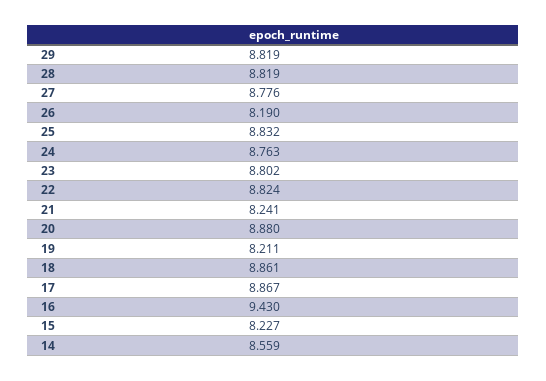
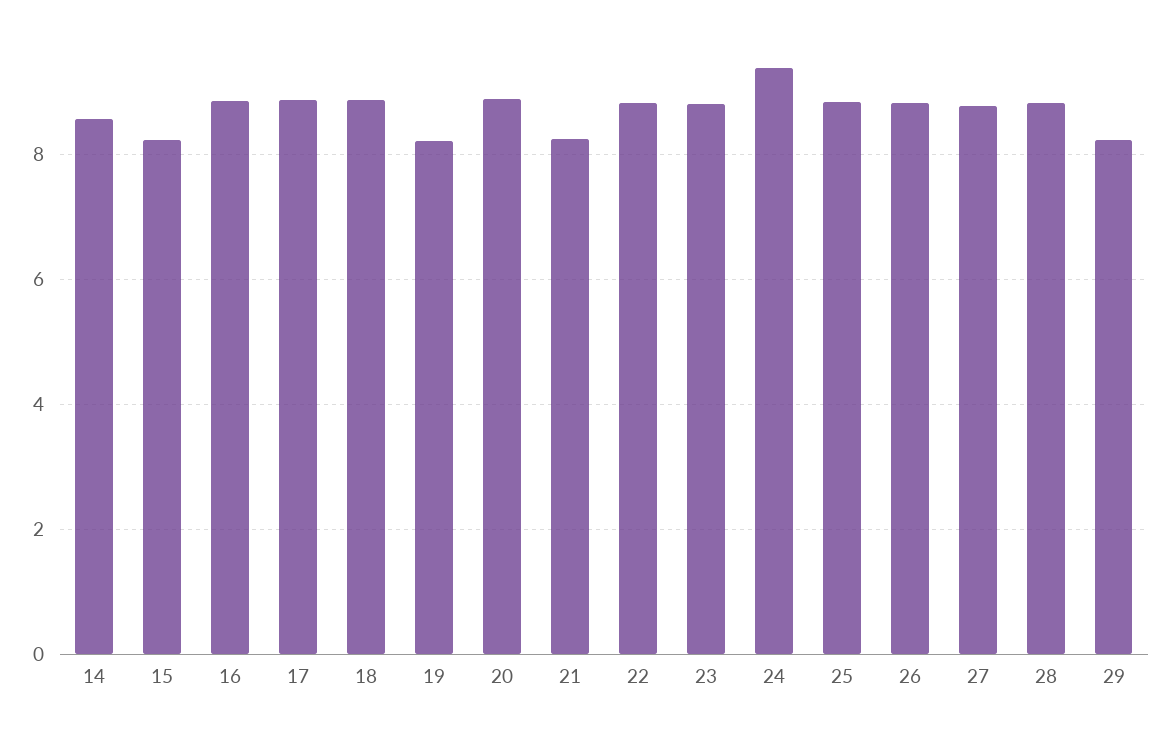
29: 8.819 -> 8.2
26: 8.19 -> 8.8
24: 8.763 -> 9.4
16: 9.43 -> 8.8

